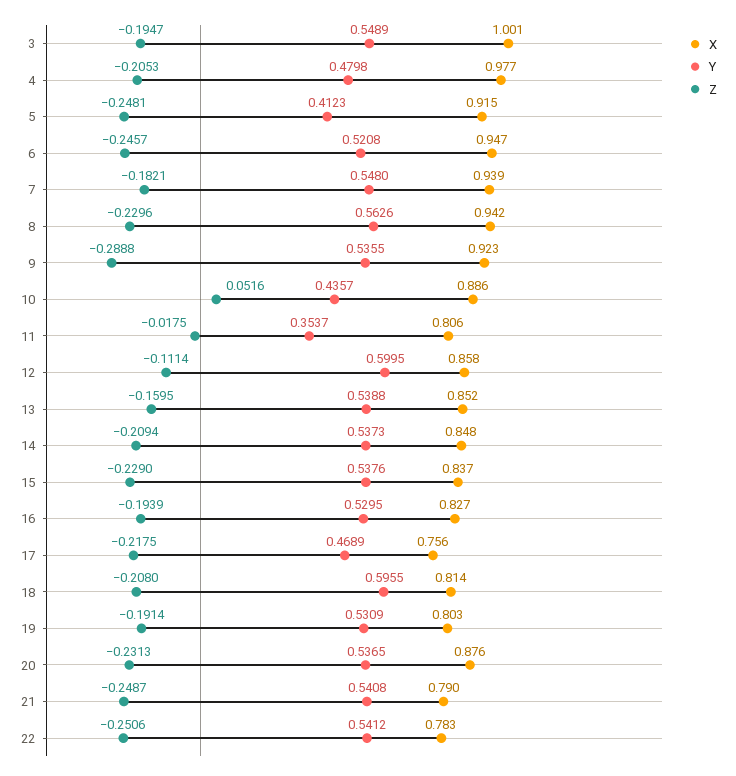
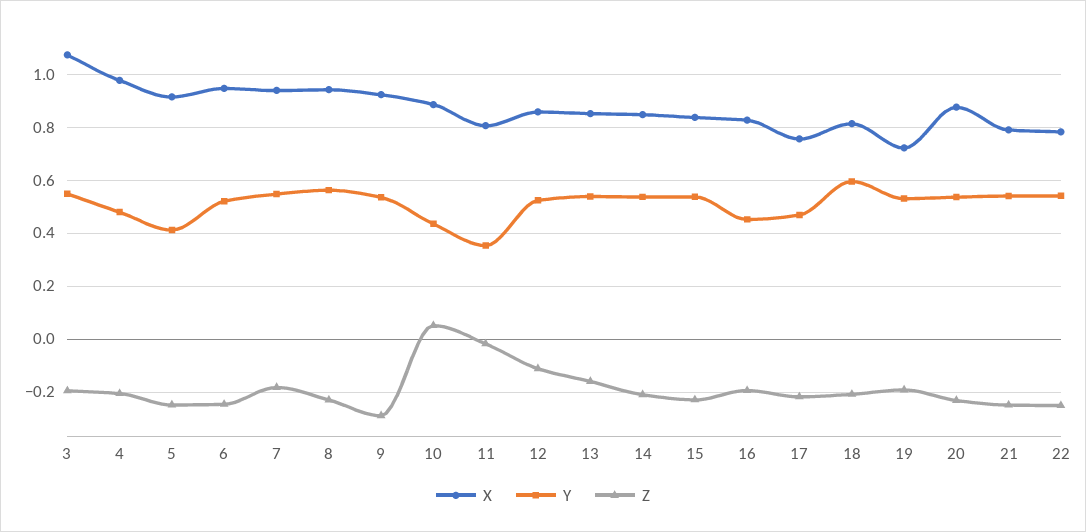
X, 3: 1.001 -> 1.075
Y, 12: 0.5995 -> 0.525
Y, 16: 0.5295 -> 0.45
X, 19: 0.803 -> 0.725

